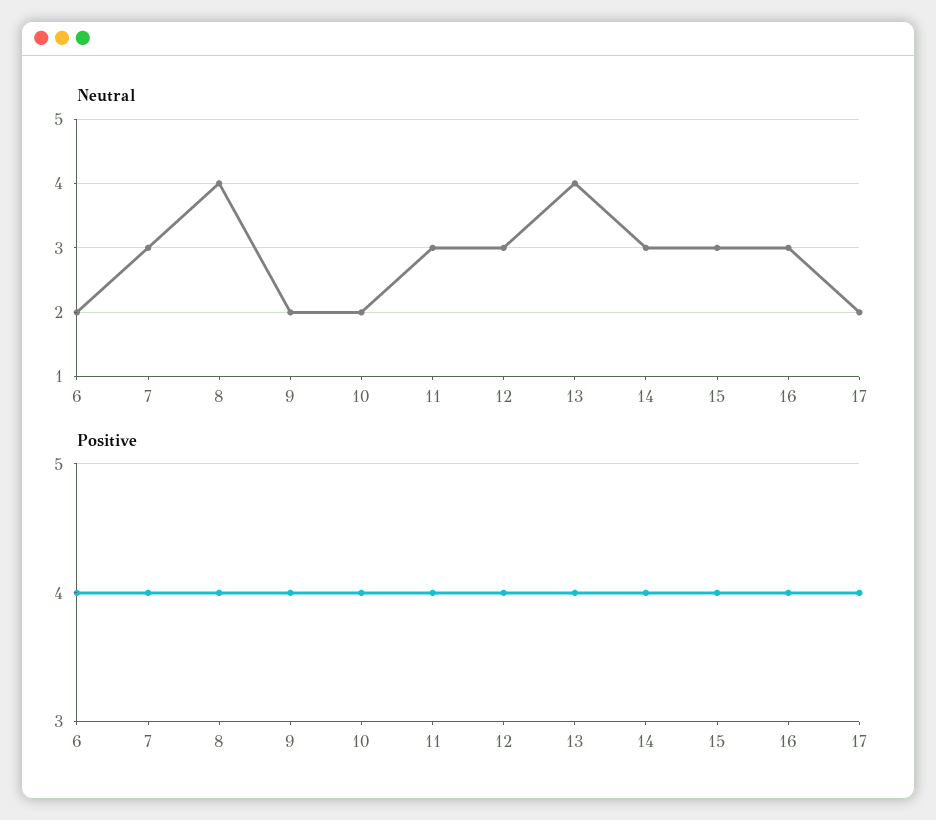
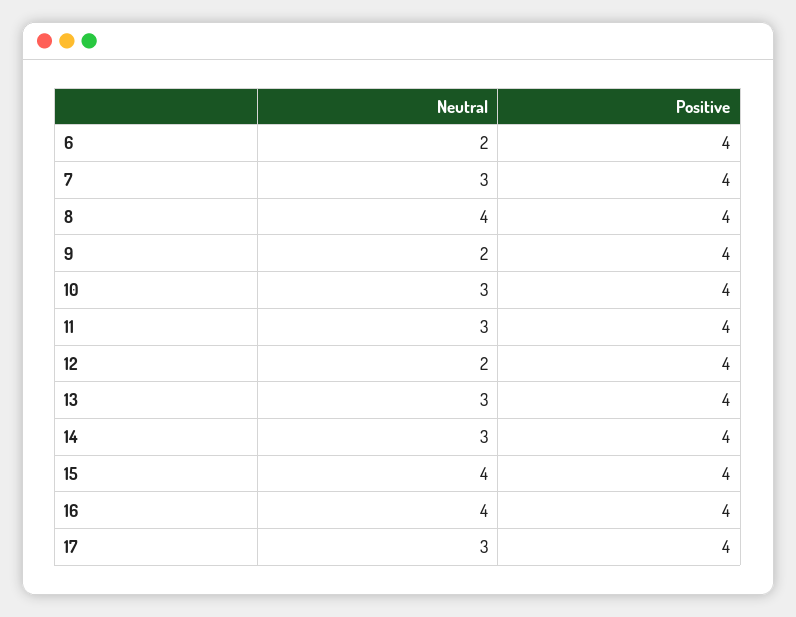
Neutral, 10: 2 -> 3
Neutral, 12: 3 -> 2
Neutral, 13: 4 -> 3
Neutral, 15: 3 -> 4
Neutral, 16: 3 -> 4
Neutral, 17: 2 -> 3

